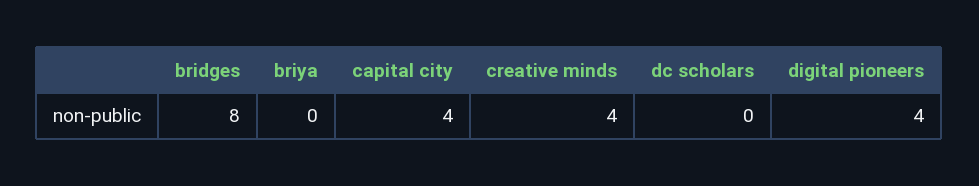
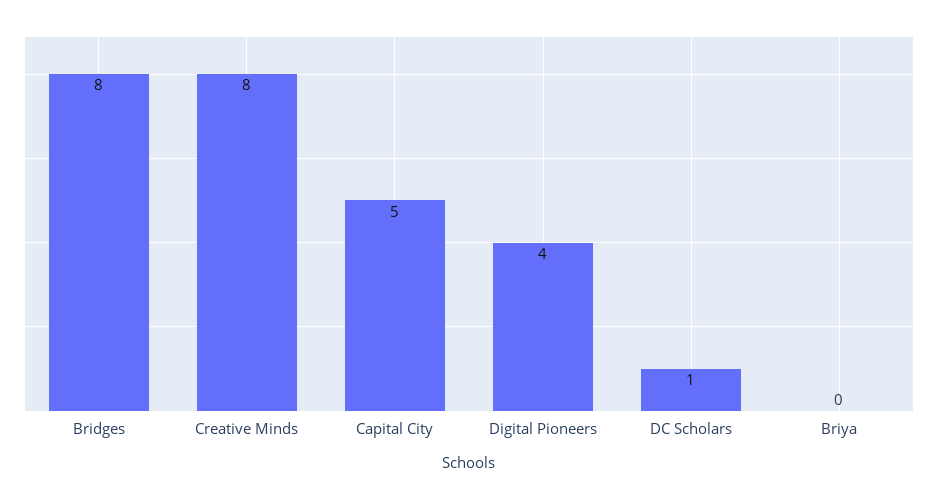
capital city: 4 -> 5
creative minds: 4 -> 8
dc scholars: 0 -> 1

